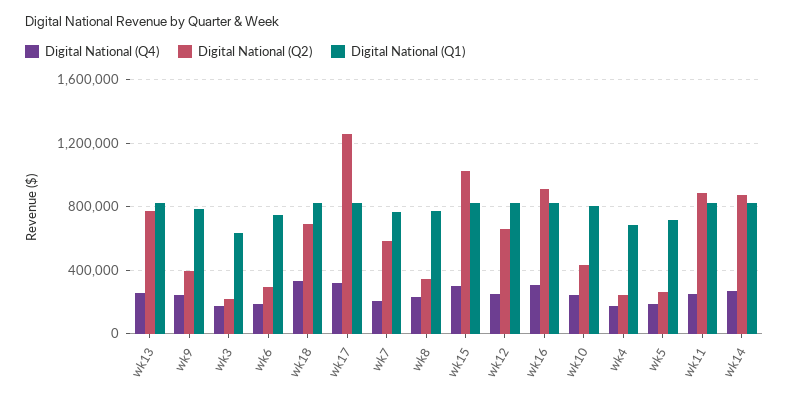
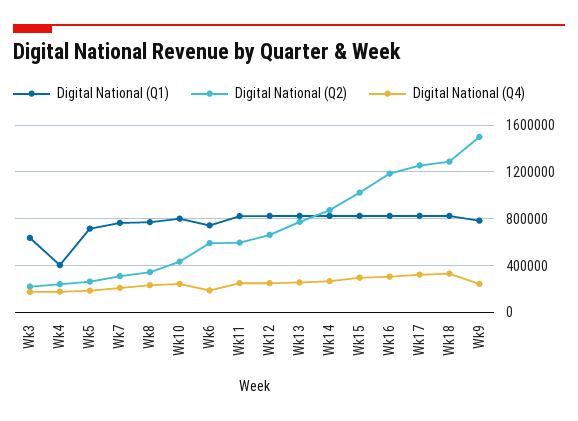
Digital National (Q2), wk9: 400000 -> 1500000
Digital National (Q2), wk6: 300000 -> 600000
Digital National (Q2), wk18: 700000 -> 1300000
Digital National (Q2), wk7: 600000 -> 300000
Digital National (Q2), wk16: 900000 -> 1200000
Digital National (Q1), wk4: 700000 -> 400000
Digital National (Q2), wk11: 900000 -> 600000

